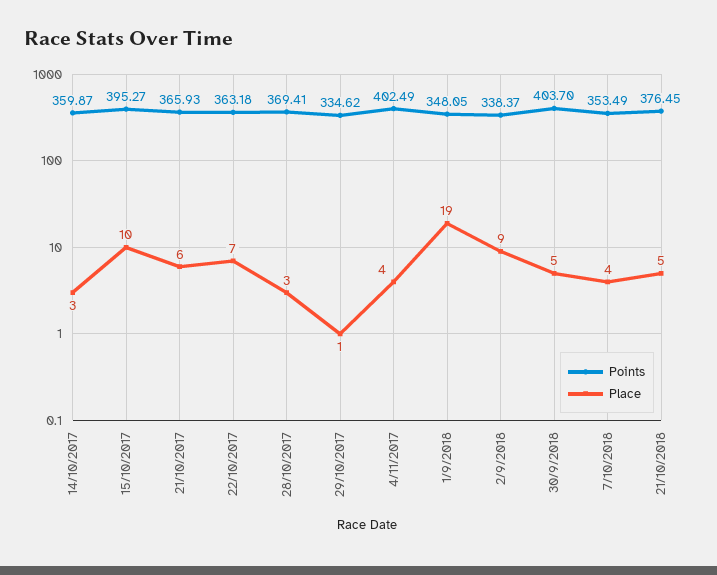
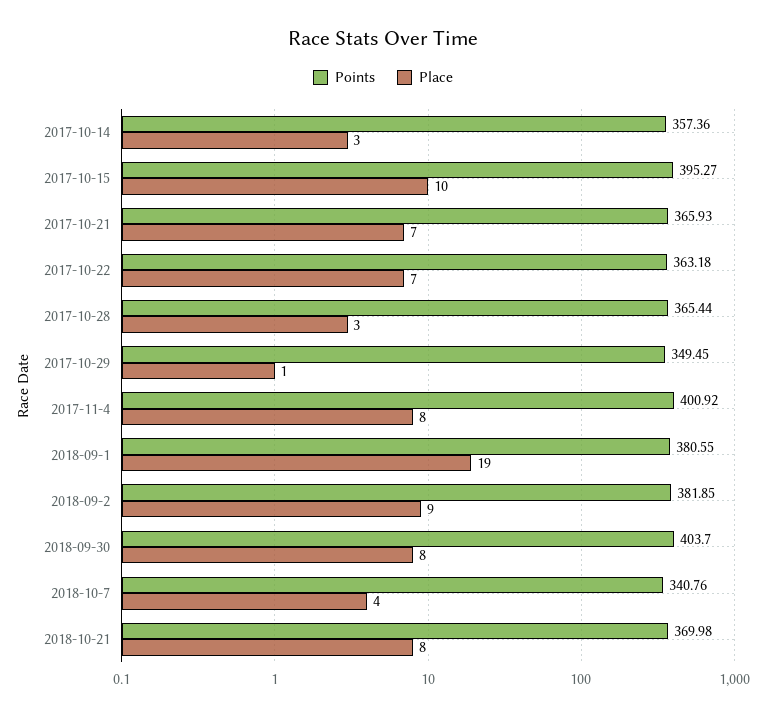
Points, 14/10/2017: 359.87 -> 357.36
Place, 21/10/2017: 6 -> 7
Points, 28/10/2017: 369.41 -> 365.44
Points, 29/10/2017: 334.62 -> 349.45
Points, 4/11/2017: 402.49 -> 400.92
Place, 4/11/2017: 4 -> 8
Points, 1/9/2018: 348.05 -> 380.55
Points, 2/9/2018: 338.37 -> 381.85
Place, 30/9/2018: 5 -> 8
Points, 7/10/2018: 353.49 -> 340.76
Points, 21/10/2018: 376.45 -> 369.98
Place, 21/10/2018: 5 -> 8

